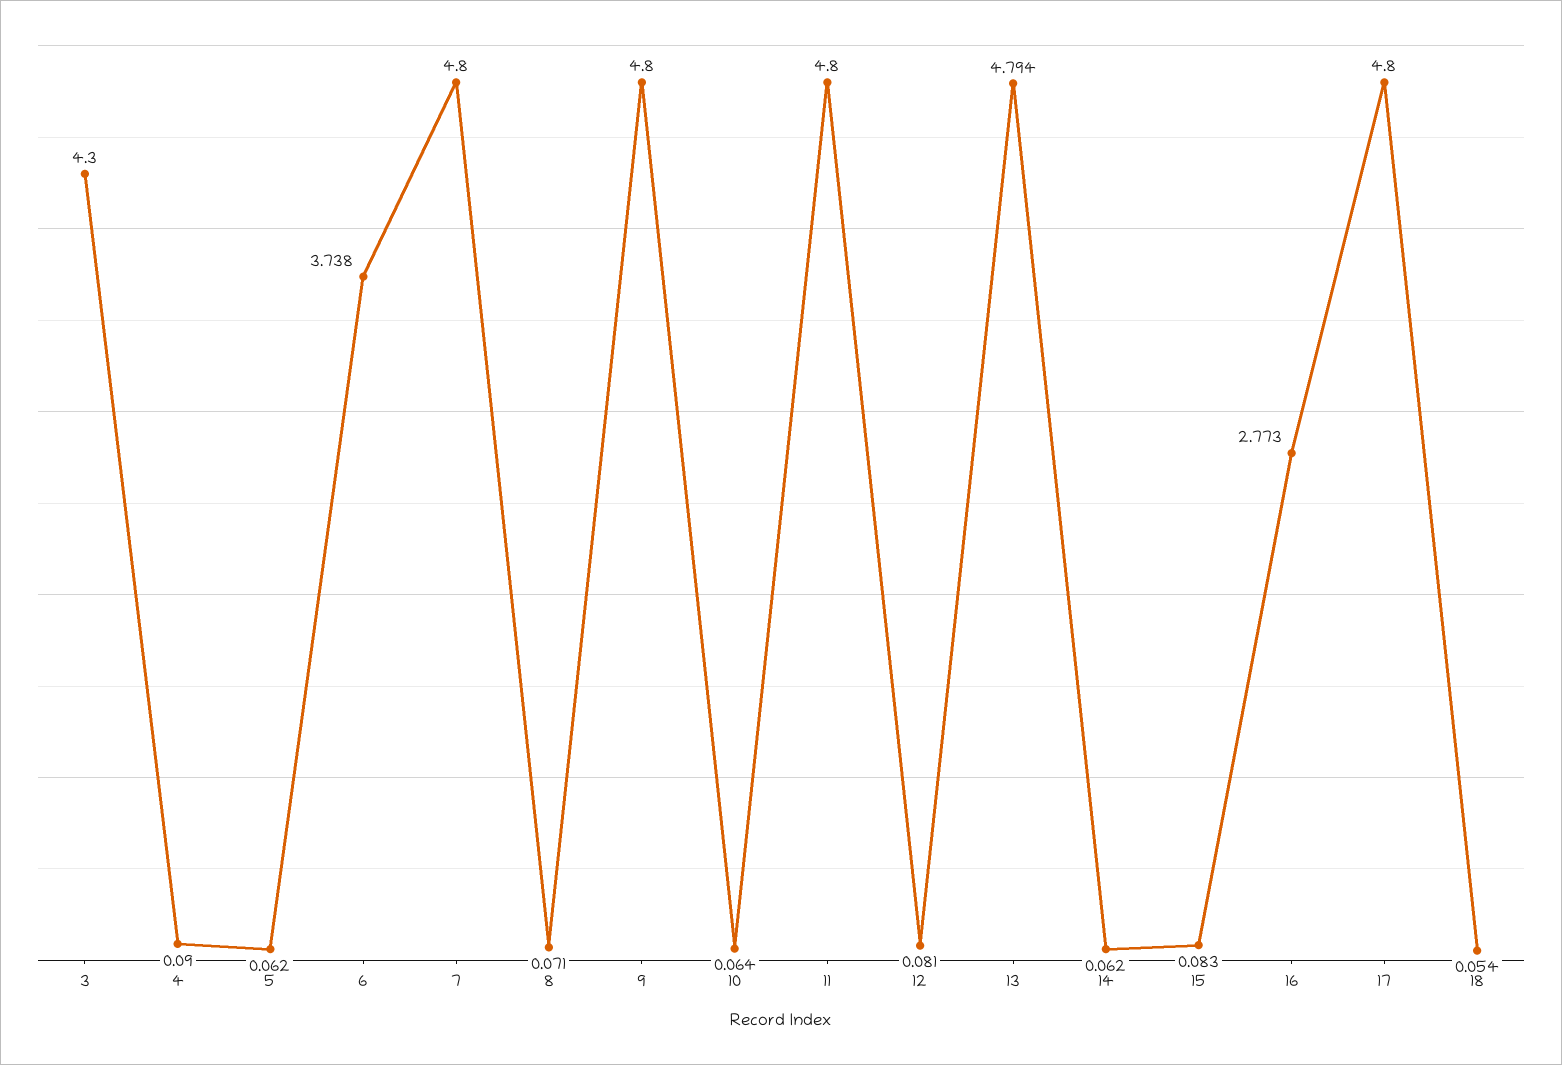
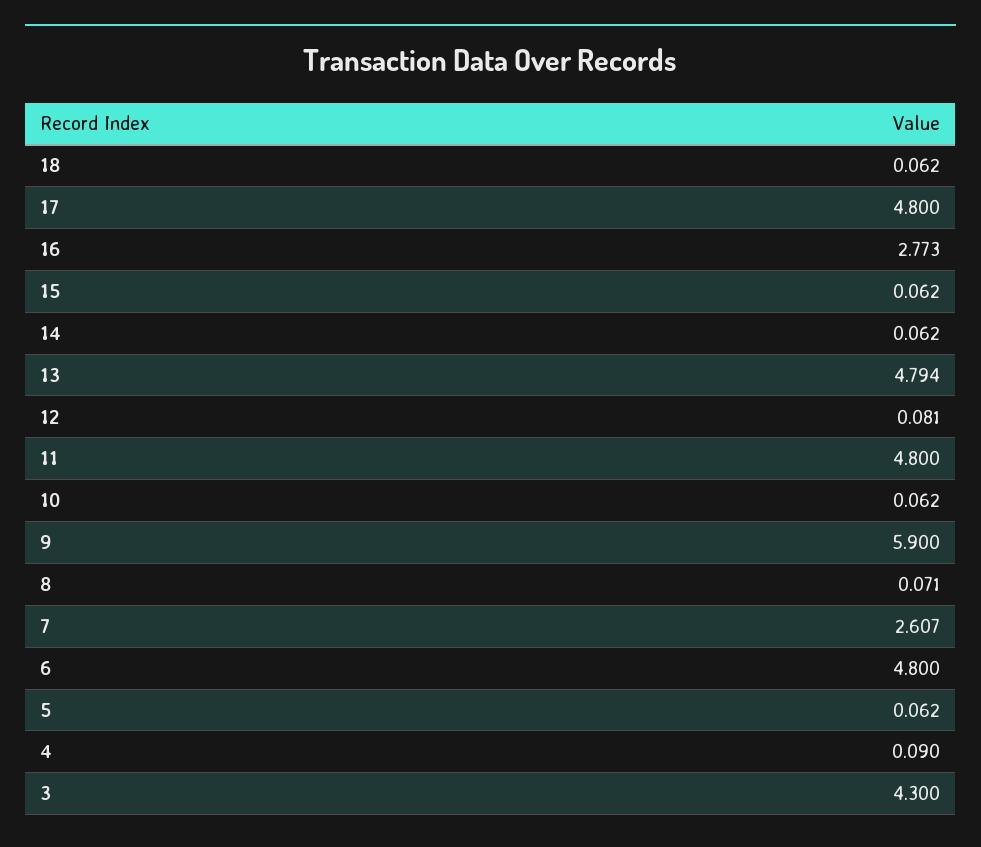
6: 3.738 -> 4.8
7: 4.8 -> 2.607
9: 4.8 -> 5.9
10: 0.064 -> 0.062
15: 0.083 -> 0.062
18: 0.054 -> 0.062

